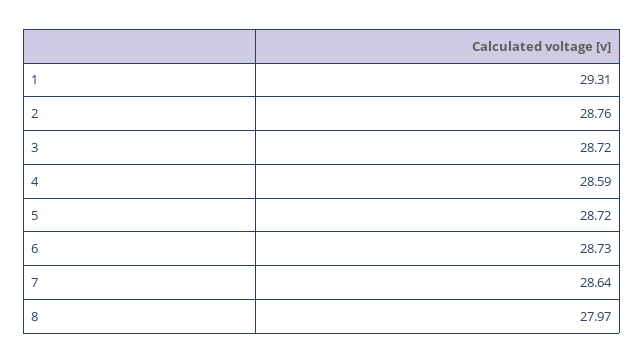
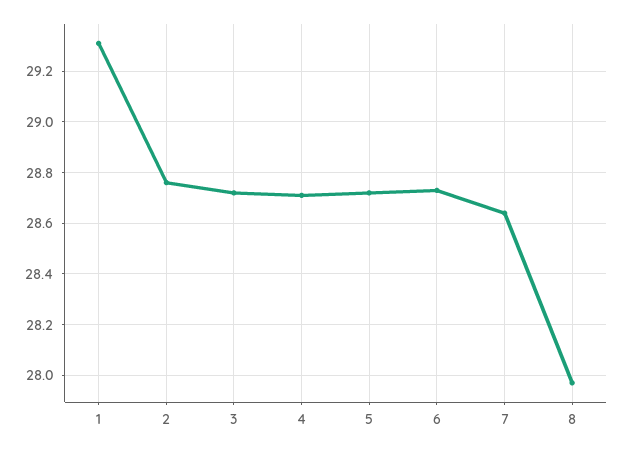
4: 28.59 -> 28.7

